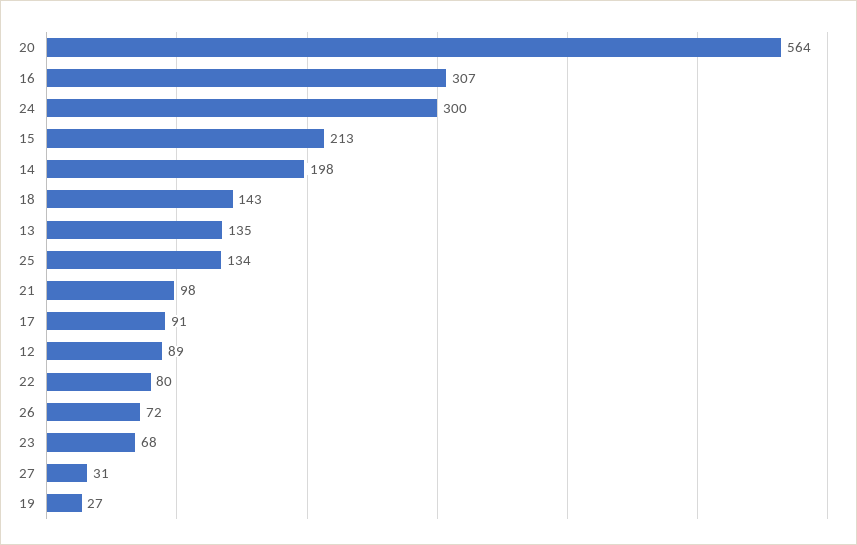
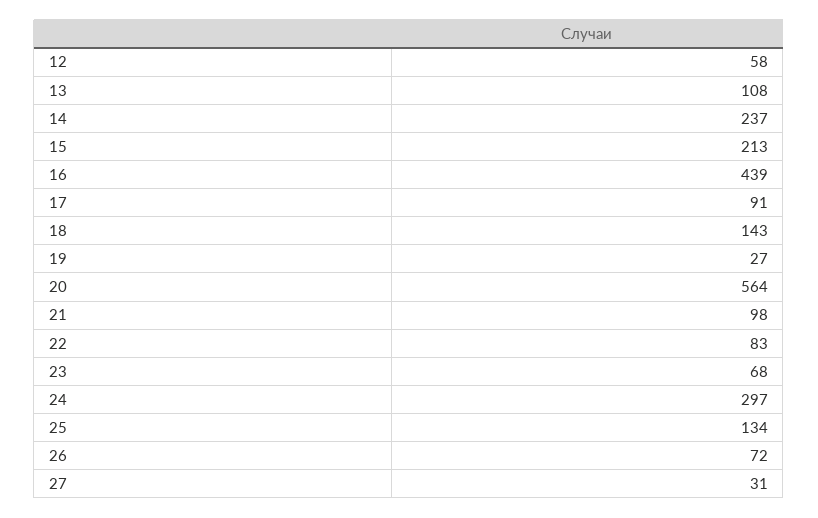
16: 307 -> 439
24: 300 -> 297
14: 198 -> 237
13: 135 -> 108
12: 89 -> 58
22: 80 -> 83

